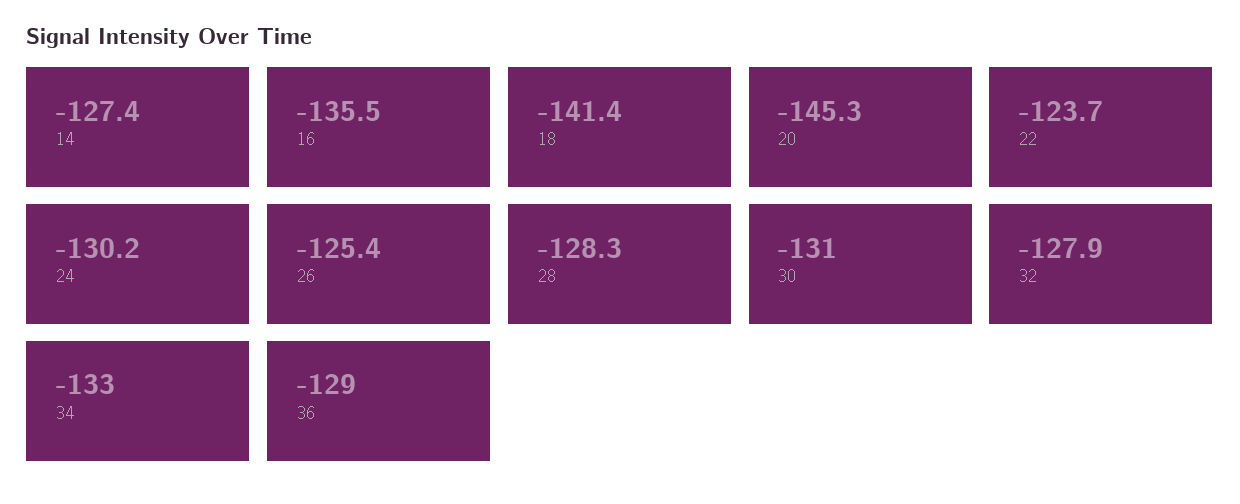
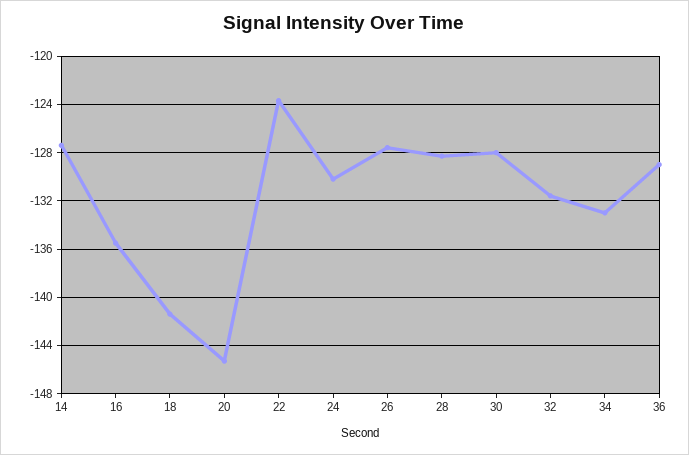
26: -125.4 -> -127.5
30: -131 -> -128
32: -127.9 -> -131.5

